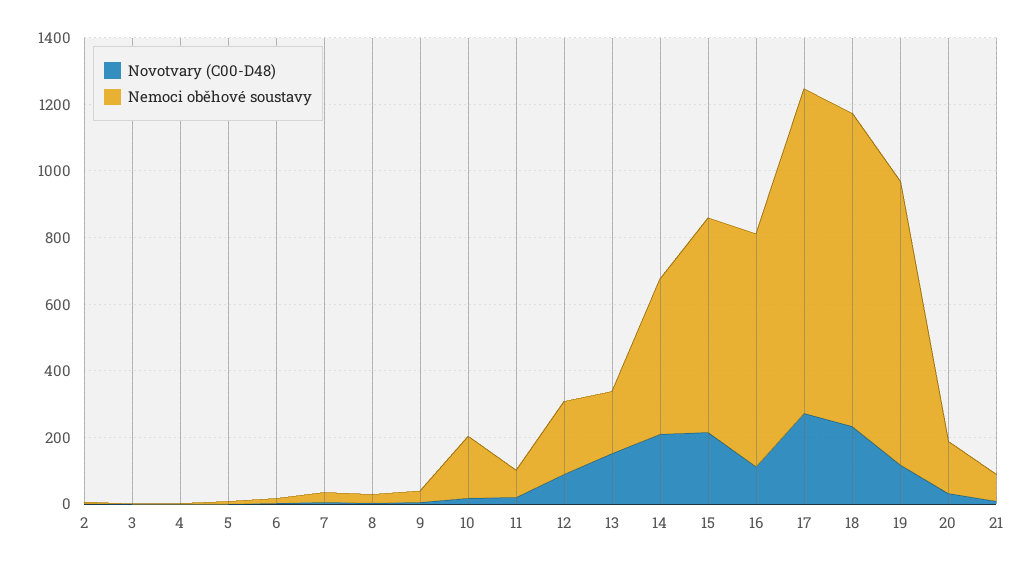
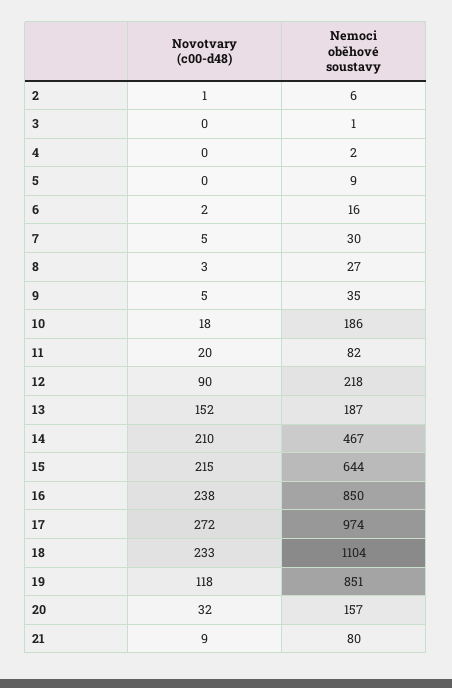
Novotvary (C00-D48), 16: 100 -> 238
Nemoci oběhové soustavy, 16: 700 -> 850
Nemoci oběhové soustavy, 18: 950 -> 1104

